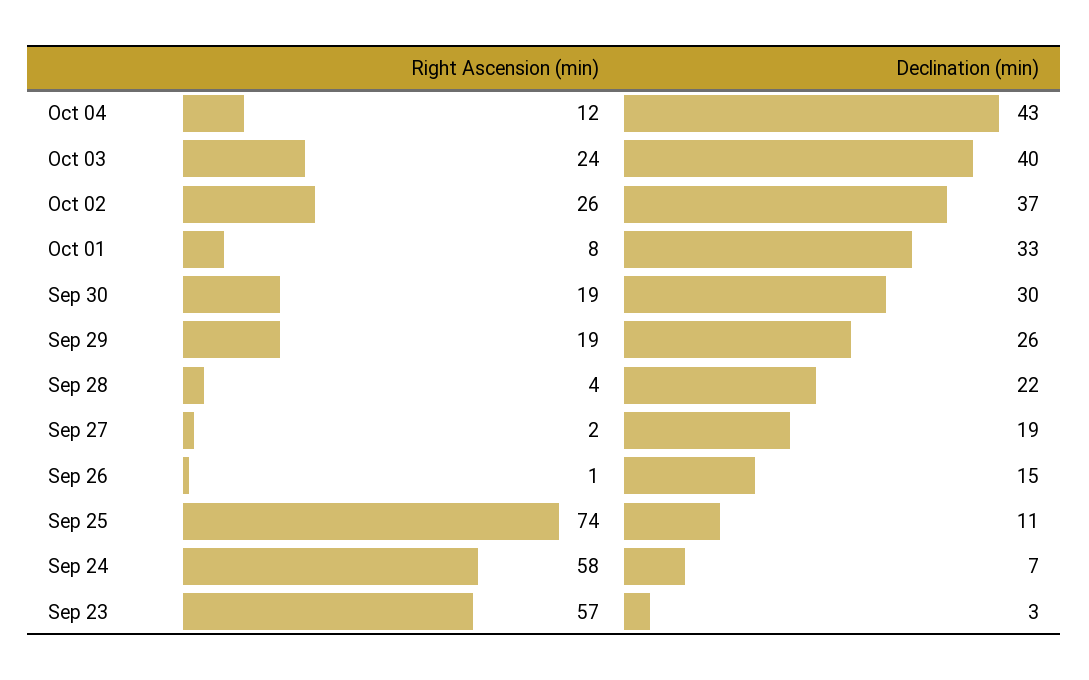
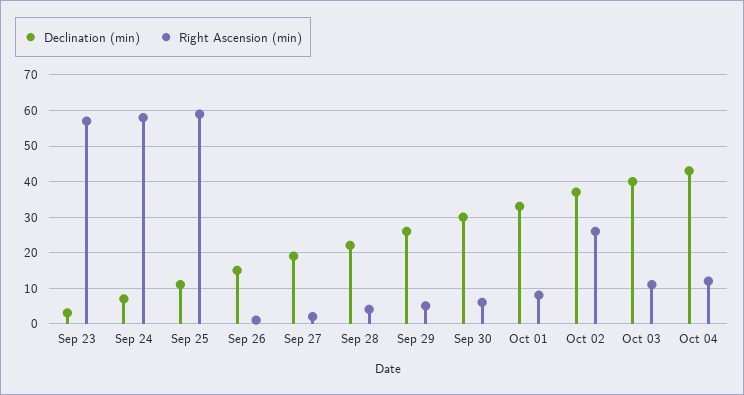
Right Ascension (min), Oct 03: 24 -> 10
Right Ascension (min), Sep 30: 19 -> 5
Right Ascension (min), Sep 29: 19 -> 5
Right Ascension (min), Sep 25: 74 -> 60

